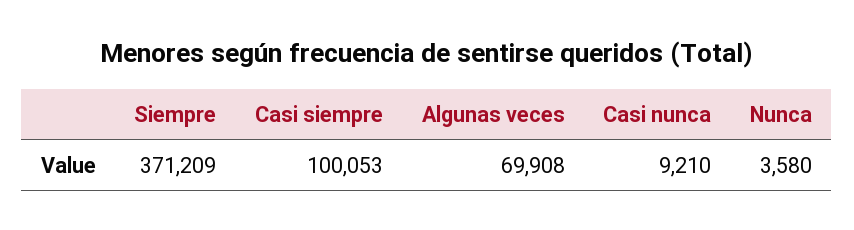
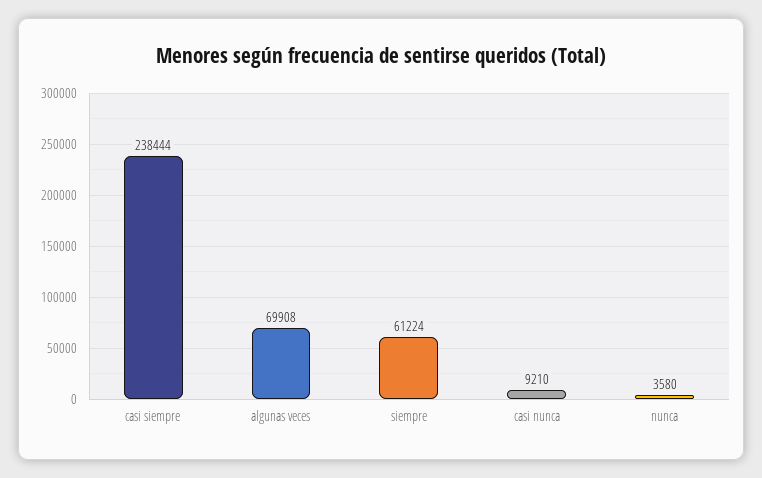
Siempre: 371209 -> 61224
Casi siempre: 100053 -> 238444

